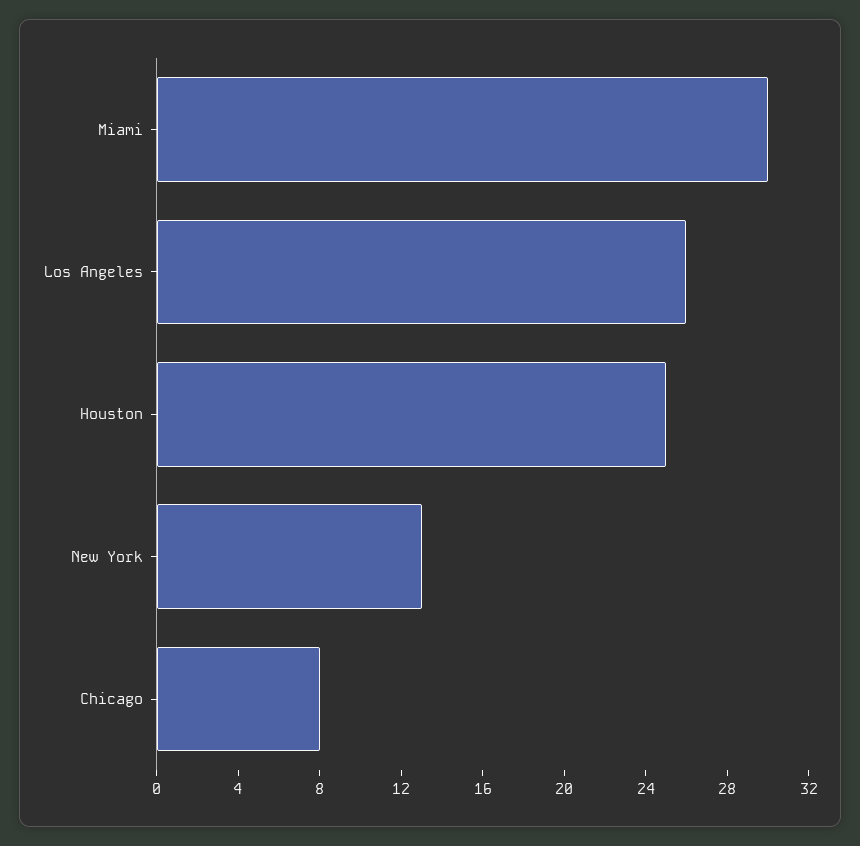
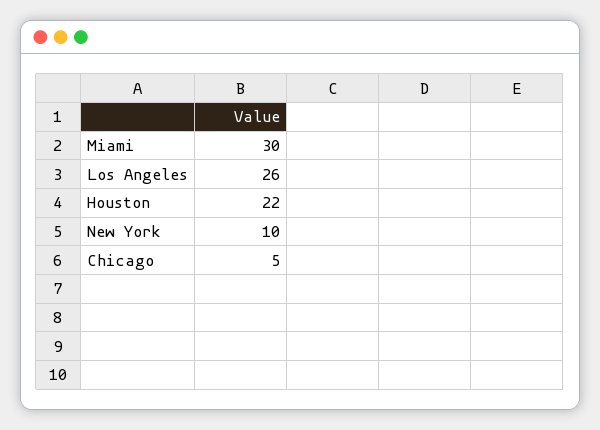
Houston: 25 -> 22
New York: 13 -> 10
Chicago: 8 -> 5

